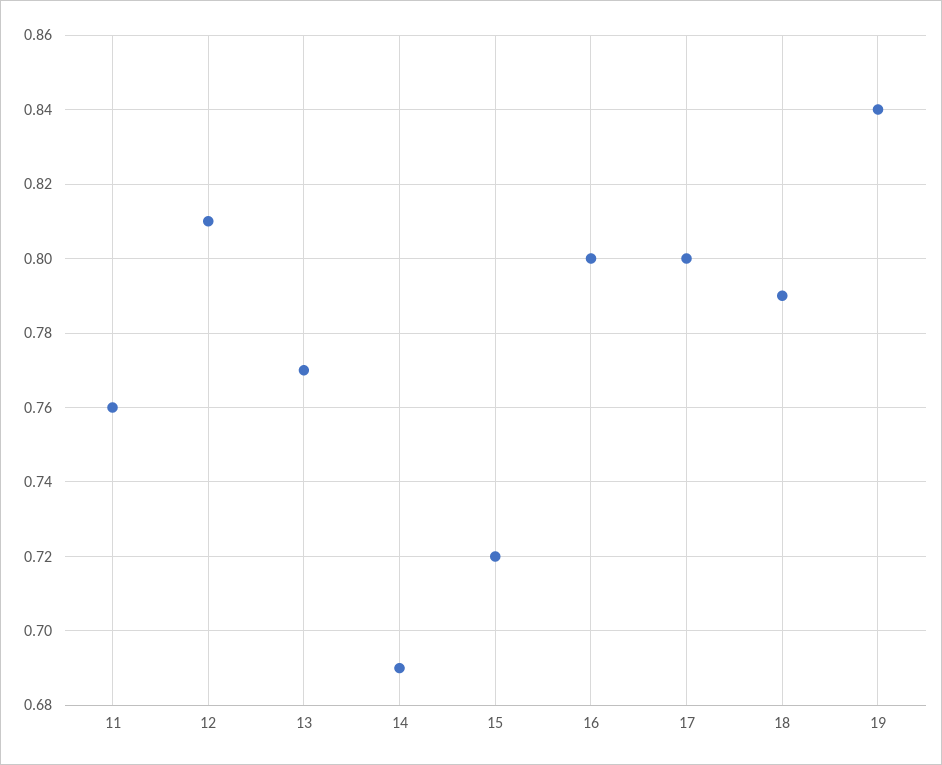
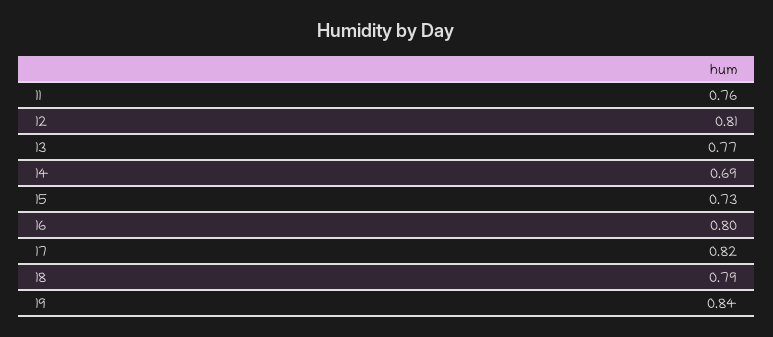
15: 0.72 -> 0.73
17: 0.8 -> 0.82

